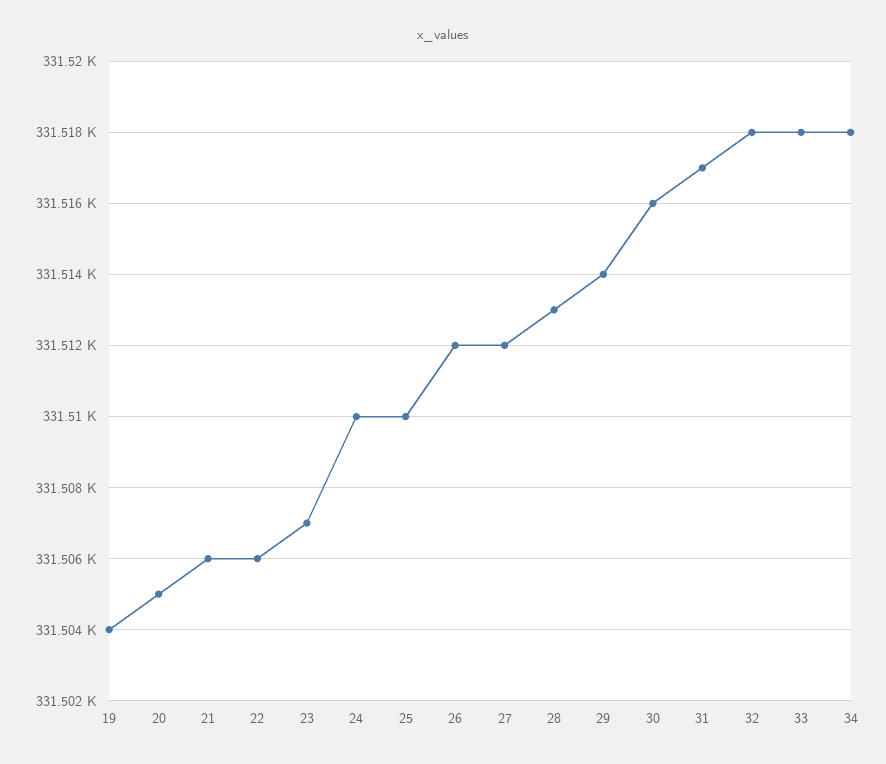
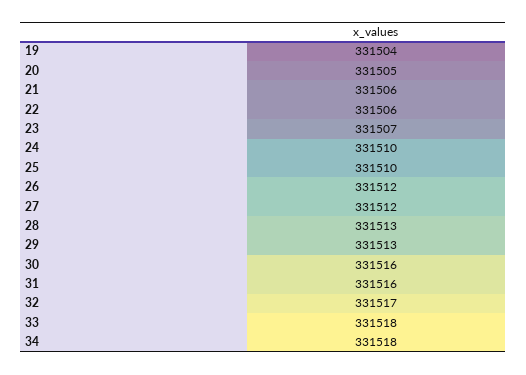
29: 331514 -> 331513
31: 331517 -> 331516
32: 331518 -> 331517

